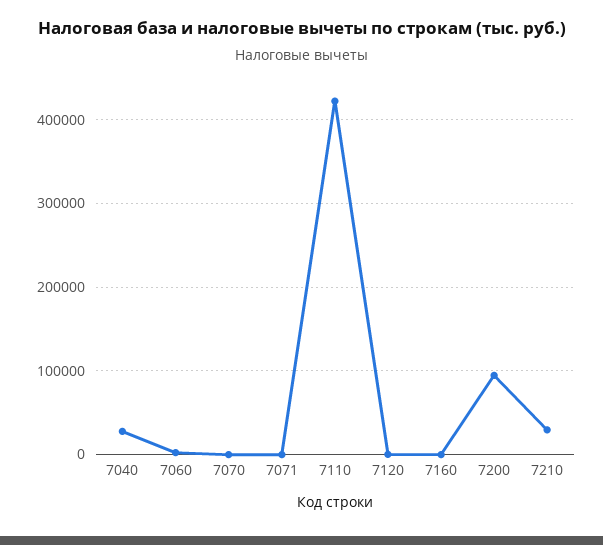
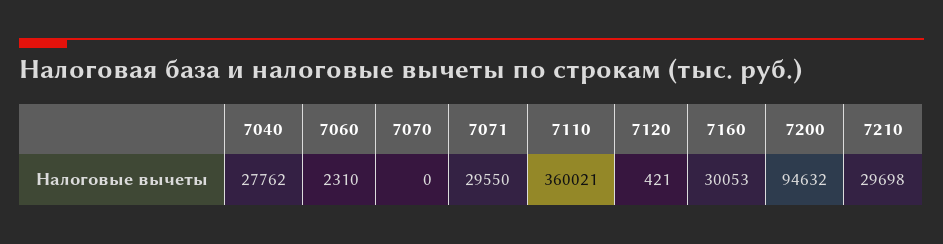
7071: 0 -> 29550
7110: 420000 -> 360021
7160: 0 -> 30053

